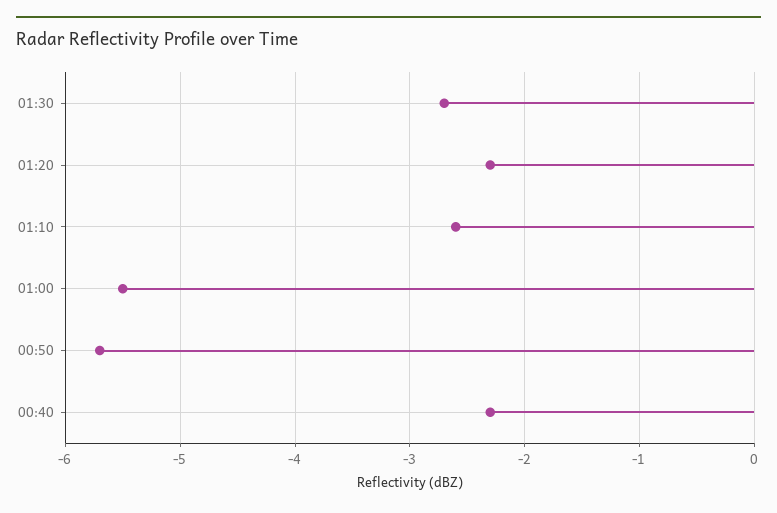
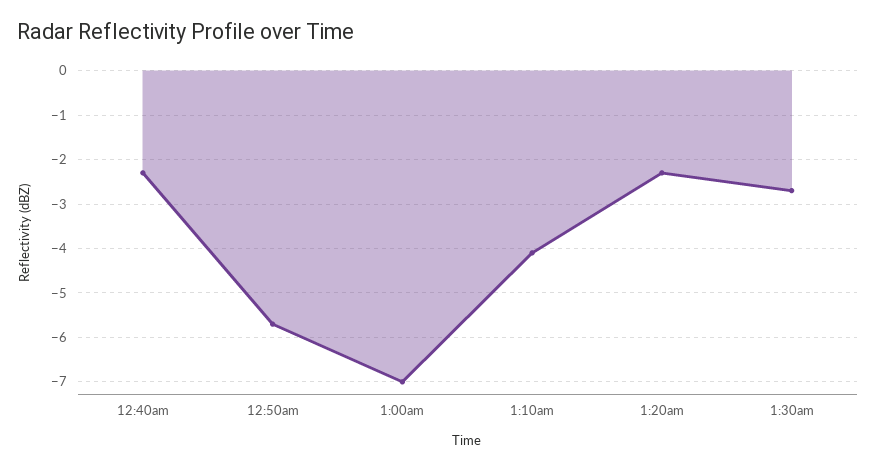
01:10: -2.6 -> -4
01:00: -5.5 -> -7

